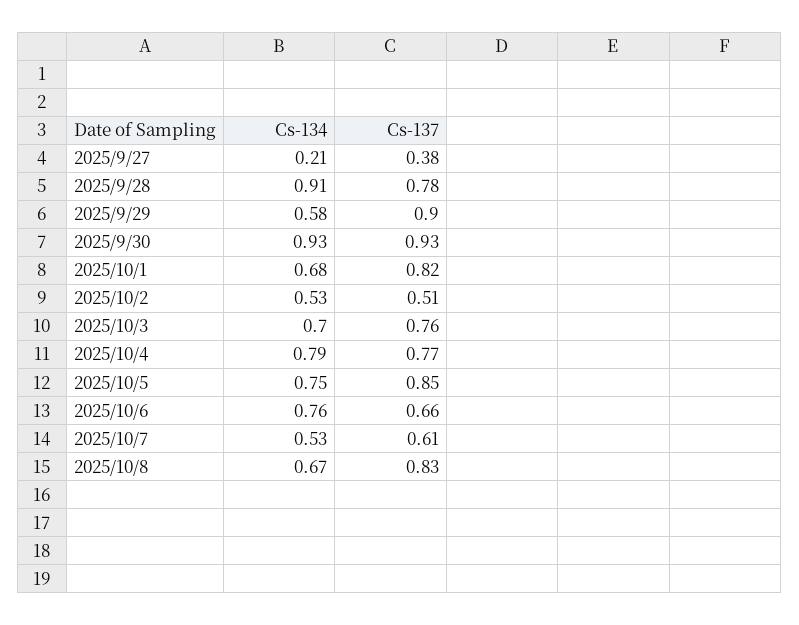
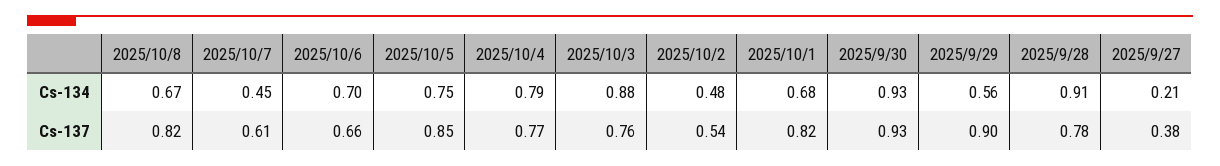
Cs-134, 2025/9/29: 0.58 -> 0.56
Cs-134, 2025/10/2: 0.53 -> 0.48
Cs-137, 2025/10/2: 0.51 -> 0.54
Cs-134, 2025/10/3: 0.7 -> 0.88
Cs-134, 2025/10/6: 0.76 -> 0.7
Cs-134, 2025/10/7: 0.53 -> 0.45
Cs-137, 2025/10/8: 0.83 -> 0.82

